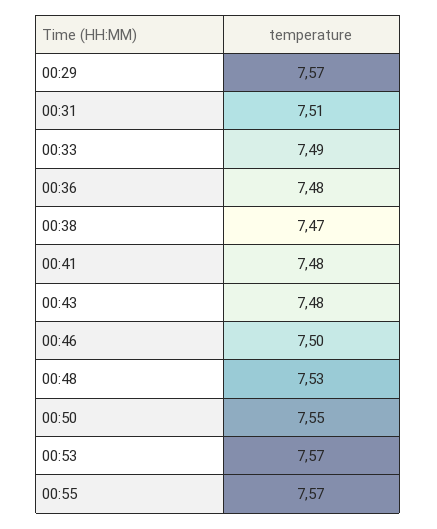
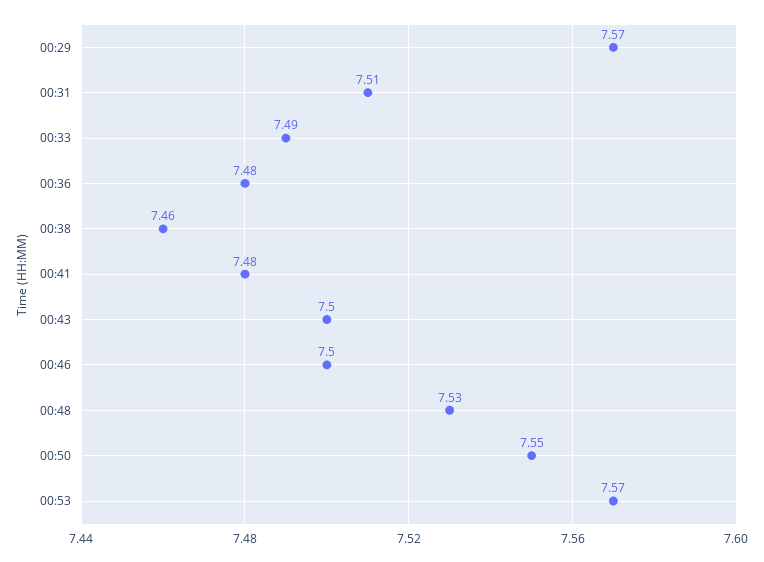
00:38: 7.47 -> 7.46
00:43: 7.48 -> 7.5
00:55: 7.57 -> none

